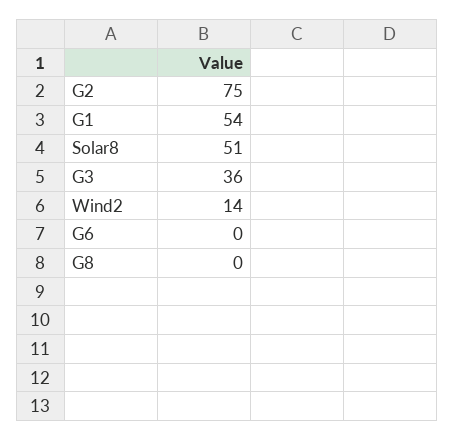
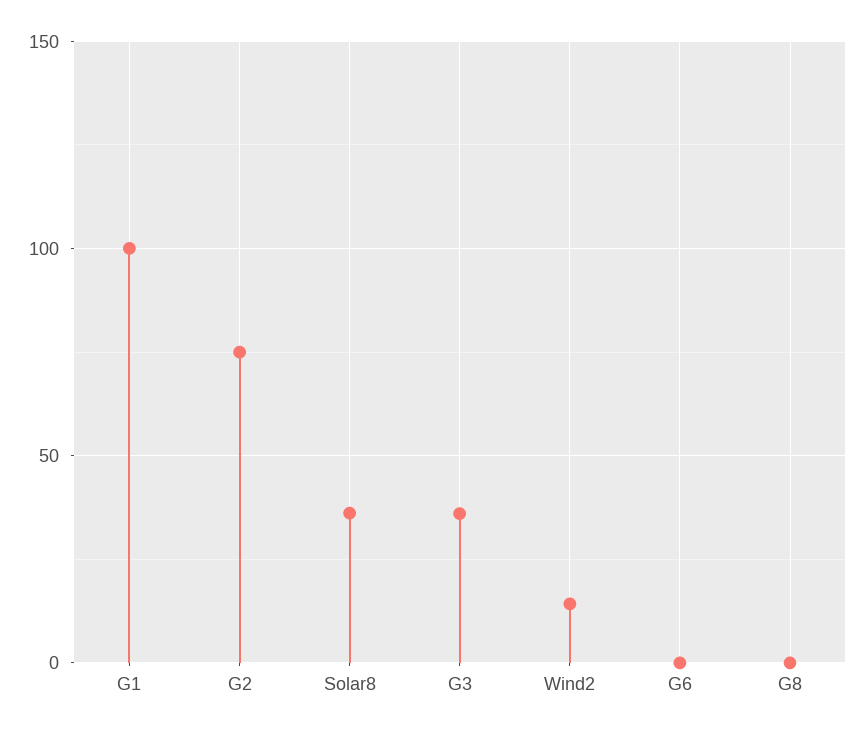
G1: 54 -> 100
Solar8: 51 -> 35

